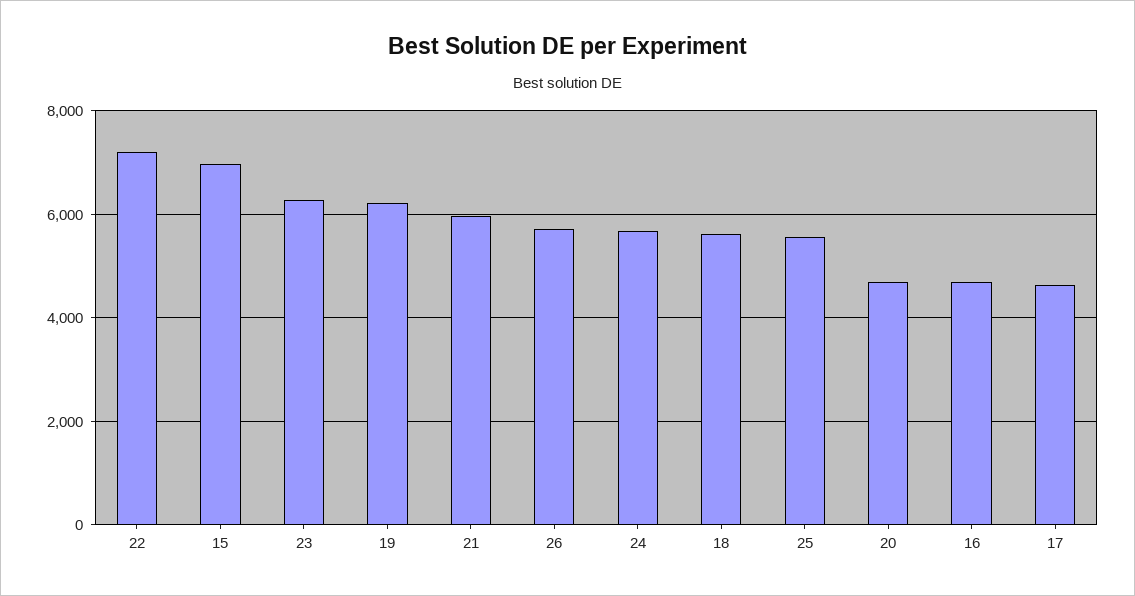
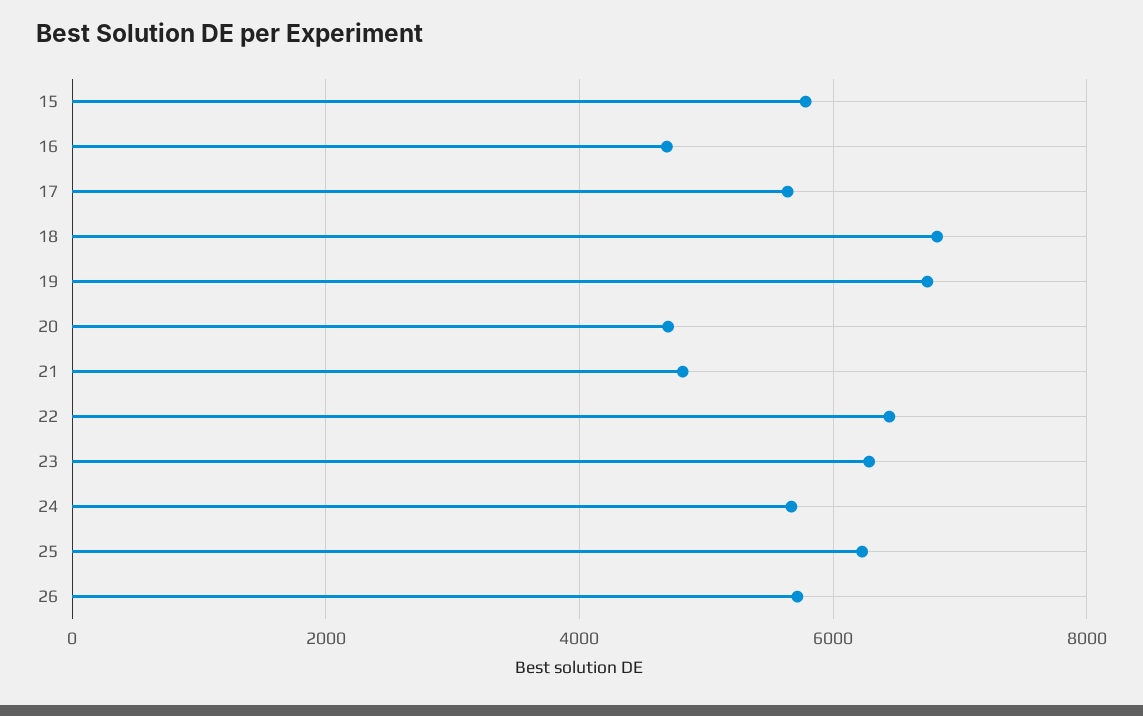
22: 7200 -> 6400
15: 7000 -> 5800
19: 6200 -> 6800
21: 6000 -> 4800
18: 5600 -> 6800
25: 5600 -> 6200
17: 4600 -> 5600

